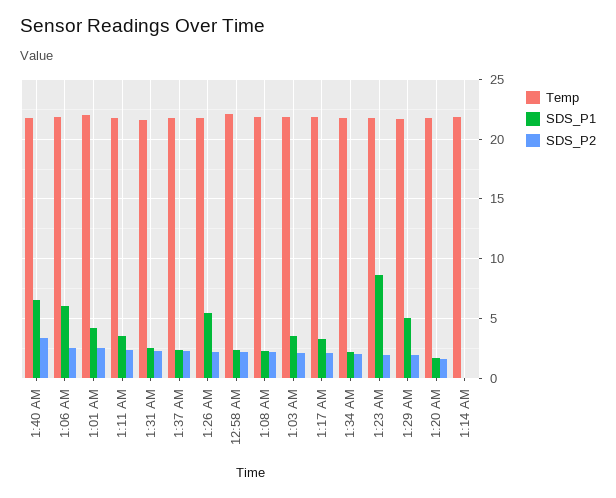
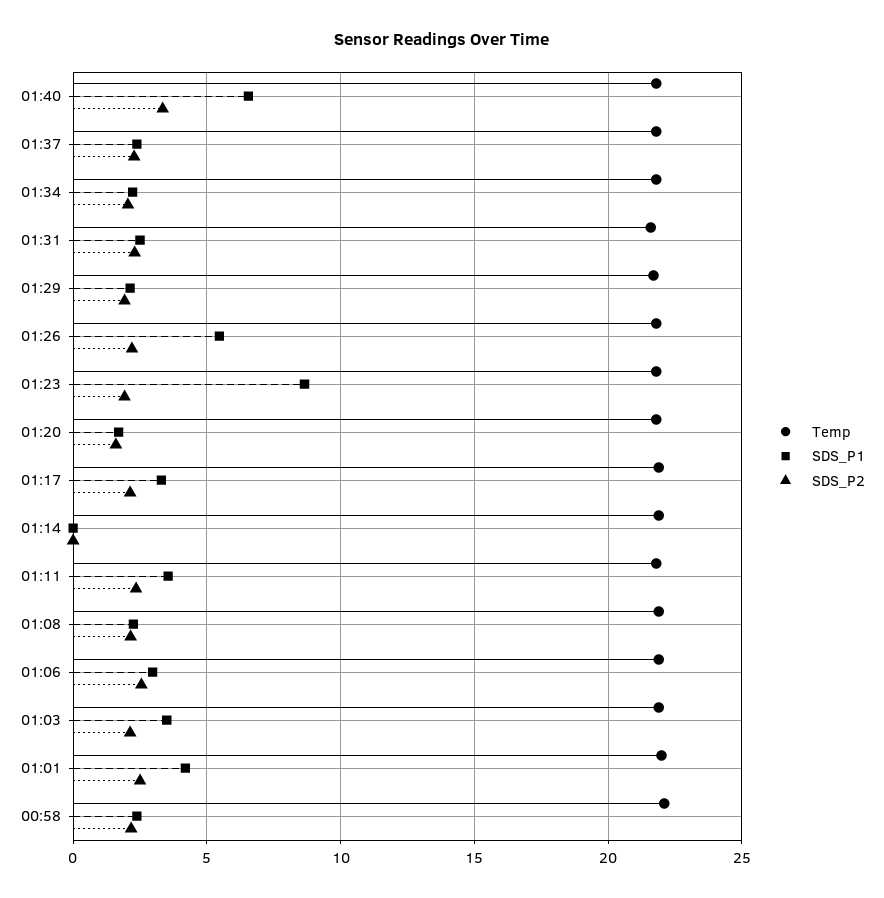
SDS_P1, 1:06 AM: 6 -> 3
SDS_P1, 1:29 AM: 5 -> 2

